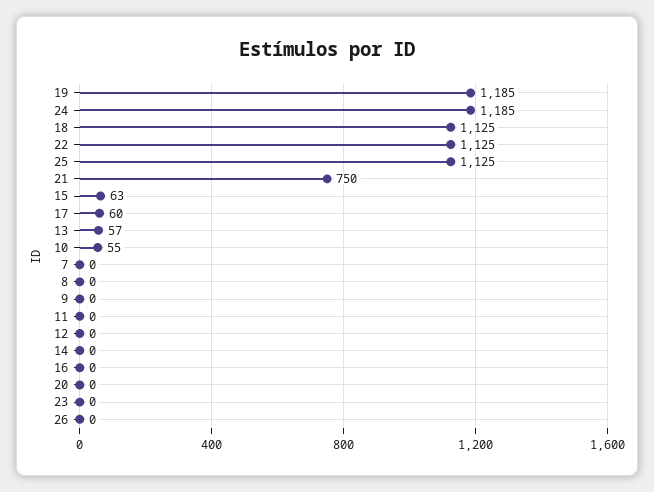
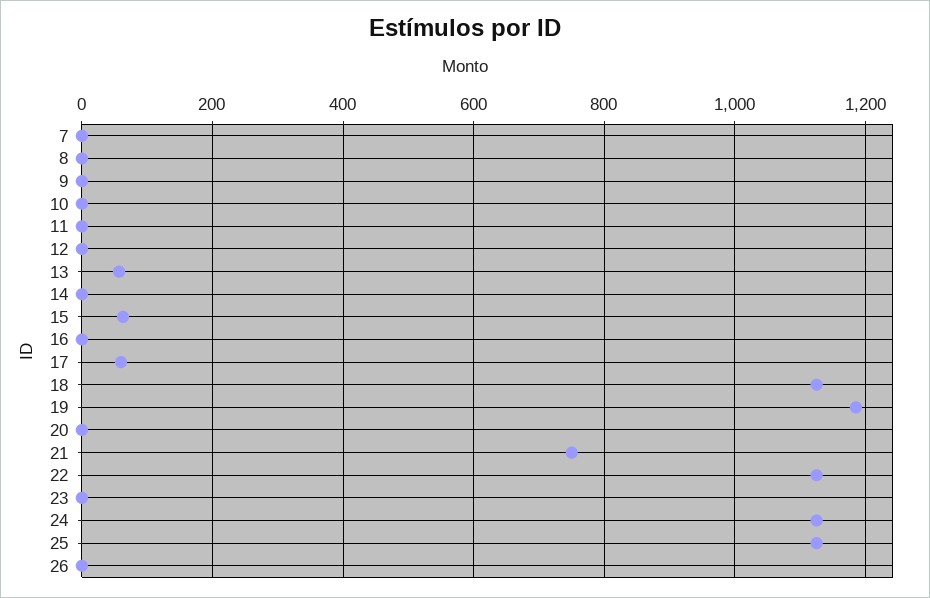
24: 1185 -> 1120
10: 55 -> 0

